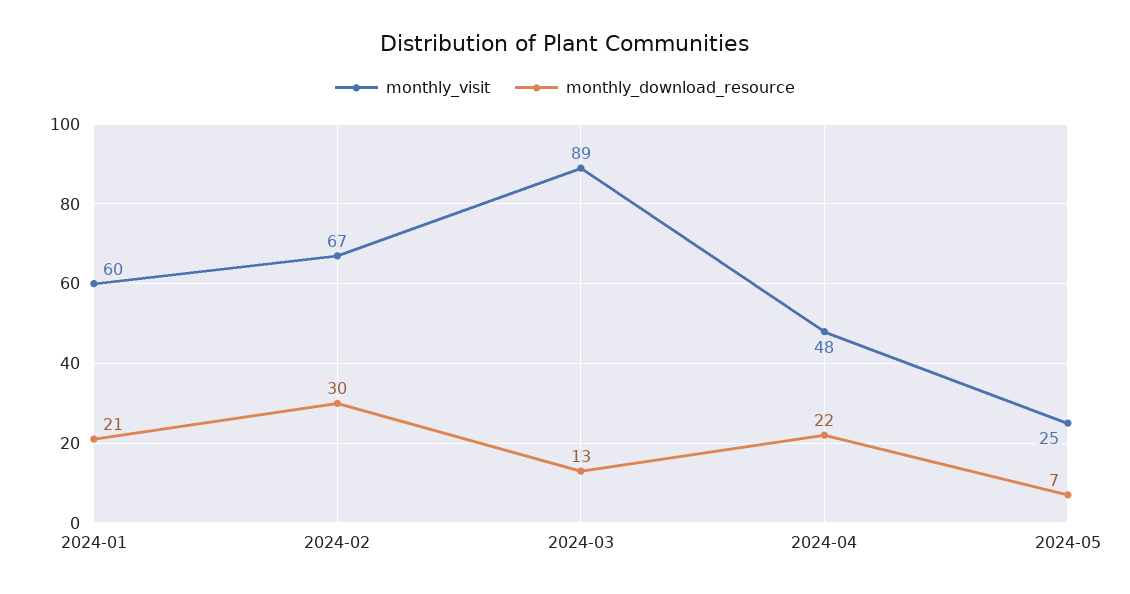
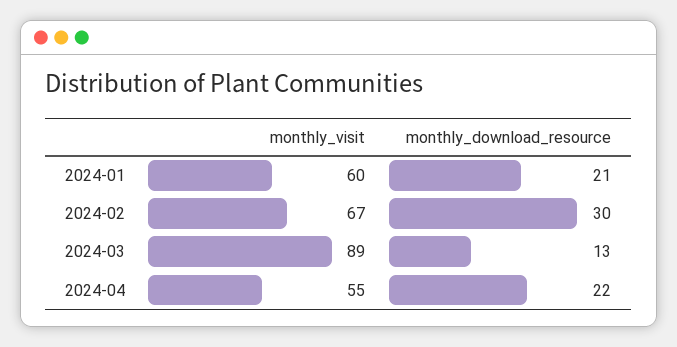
monthly_visit, 2024-04: 48 -> 55
monthly_visit, 2024-05: 25 -> none
monthly_download_resource, 2024-05: 7 -> none

